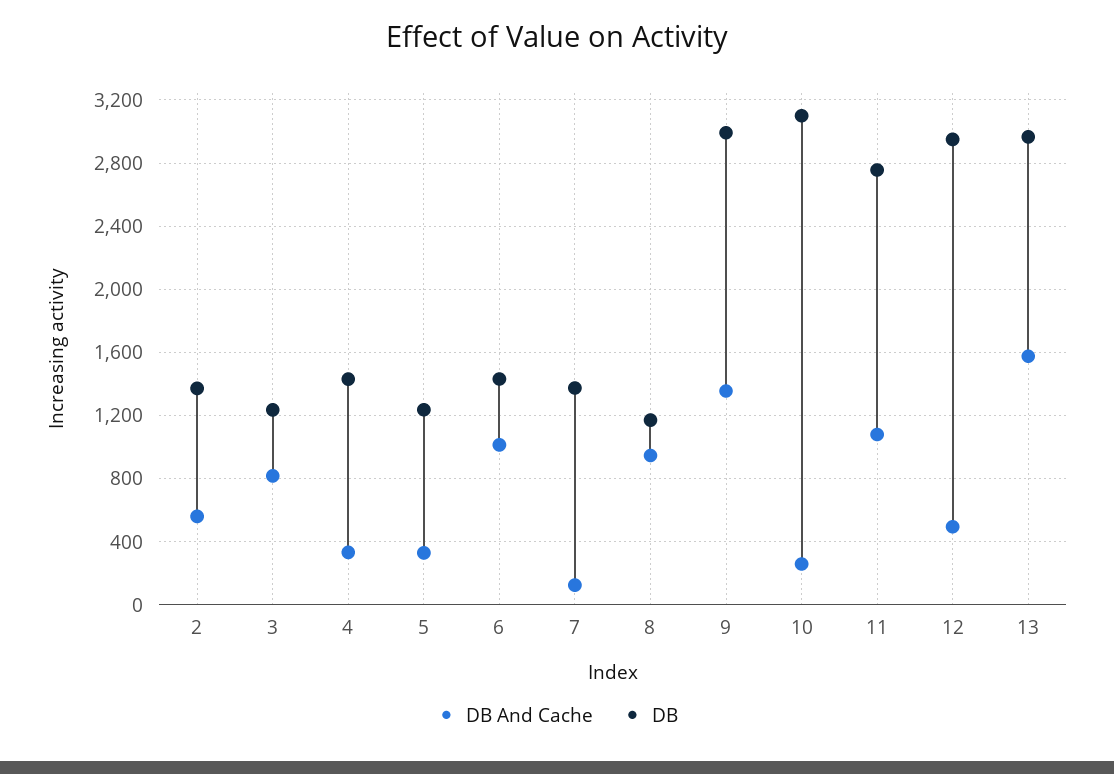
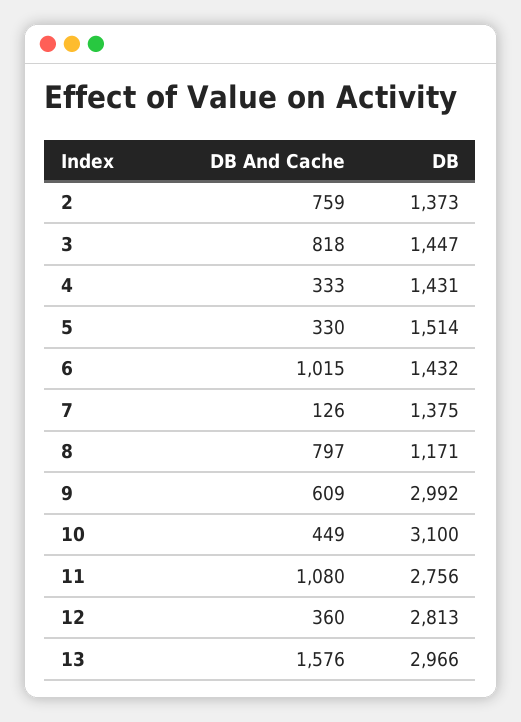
DB And Cache, 2: 550 -> 759
DB, 3: 1250 -> 1447
DB, 5: 1250 -> 1514
DB And Cache, 8: 950 -> 797
DB And Cache, 9: 1350 -> 609
DB And Cache, 10: 250 -> 449
DB And Cache, 12: 500 -> 360
DB, 12: 2950 -> 2813

